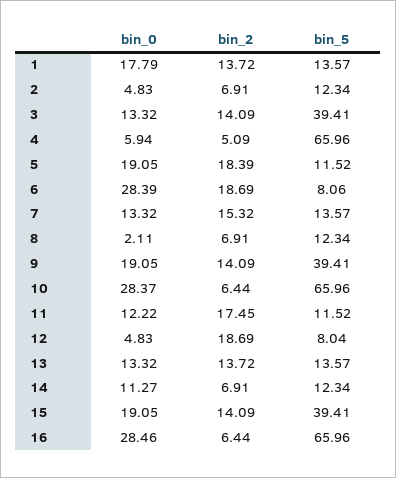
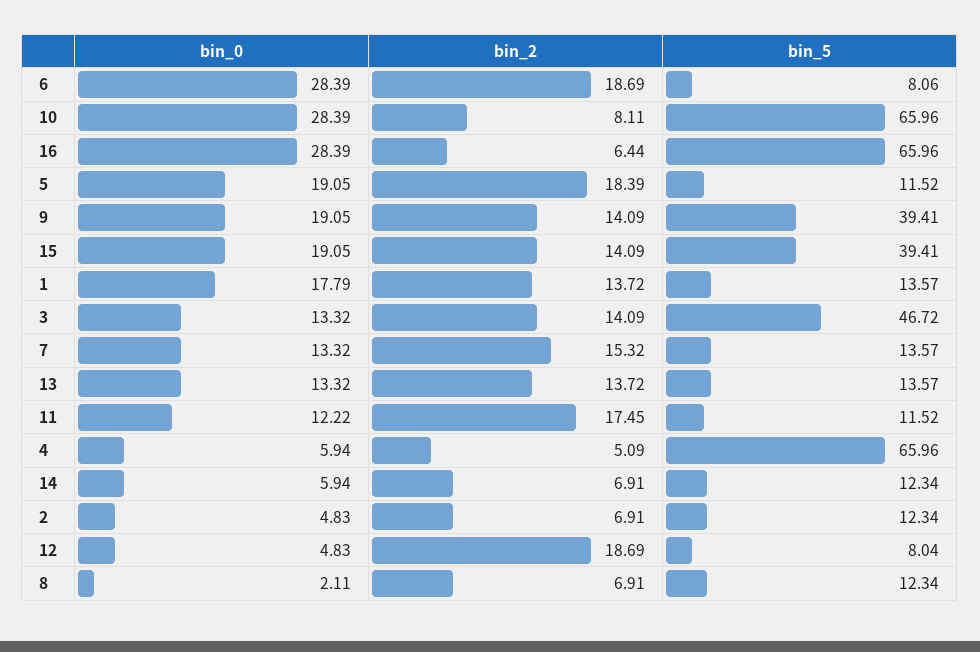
bin_5, 3: 39.41 -> 46.72
bin_0, 10: 28.37 -> 28.39
bin_2, 10: 6.44 -> 8.11
bin_0, 14: 11.27 -> 5.94
bin_0, 16: 28.46 -> 28.39

